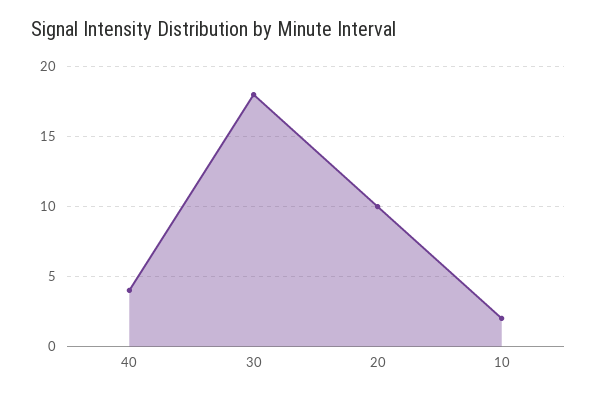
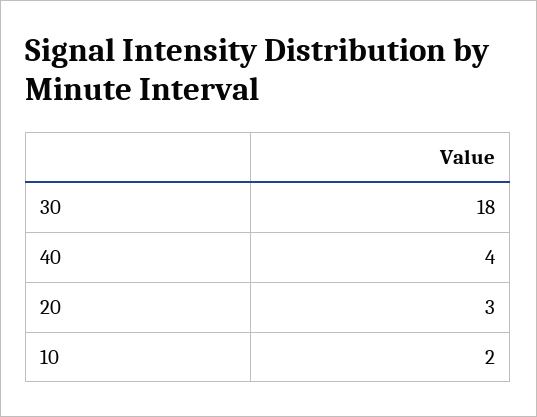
20: 10 -> 3

